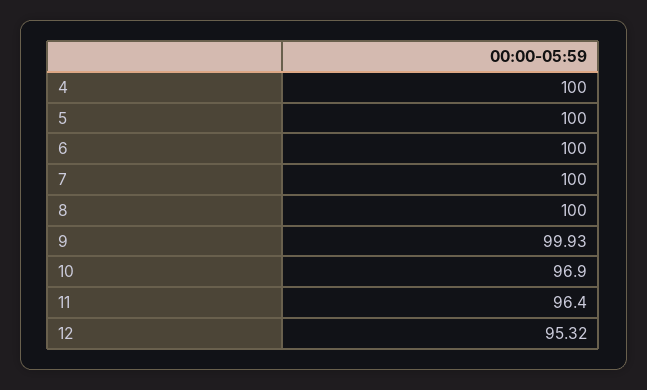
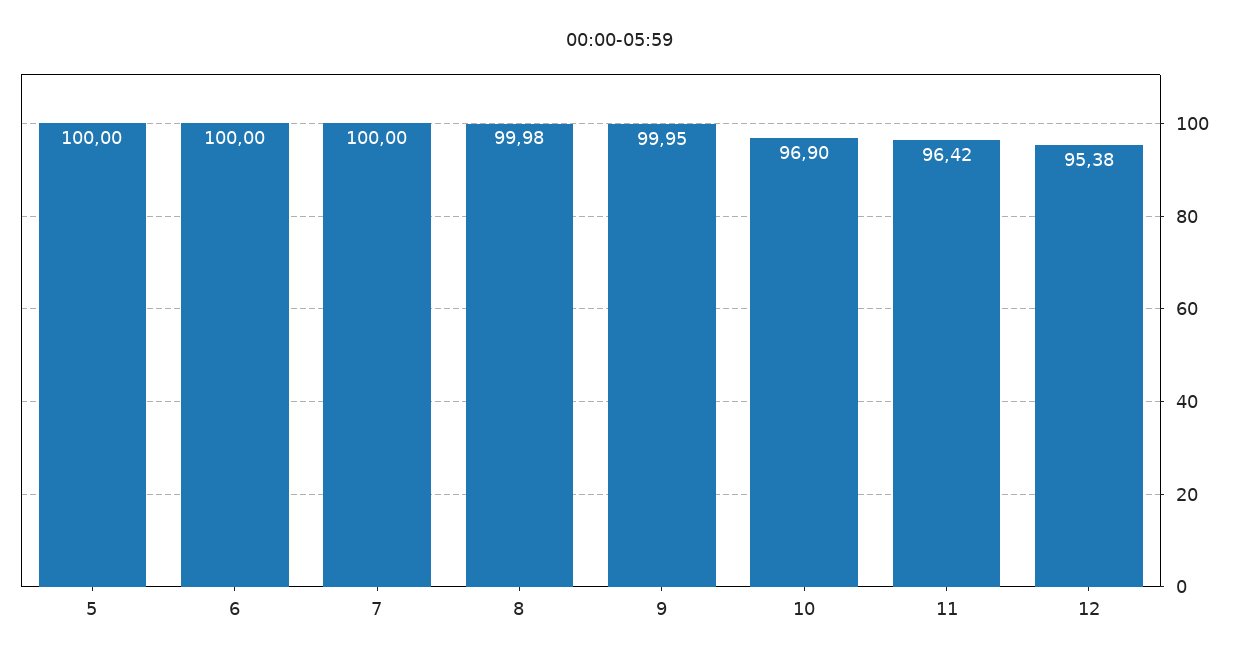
4: 100 -> none
8: 100 -> 99.98
9: 99.93 -> 99.95
11: 96.4 -> 96.42
12: 95.32 -> 95.38

